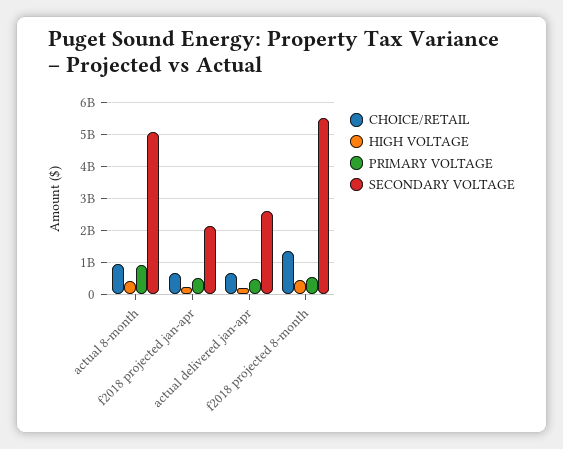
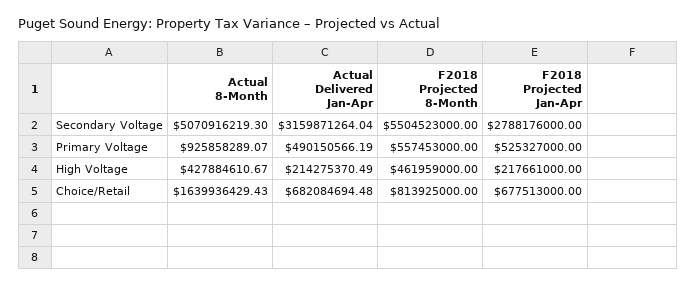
CHOICE/RETAIL, actual 8-month: 1000000000 -> 1639936429.43
SECONDARY VOLTAGE, f2018 projected jan-apr: 2200000000 -> 2788176000
SECONDARY VOLTAGE, actual delivered jan-apr: 2600000000 -> 3159871264.04
CHOICE/RETAIL, f2018 projected 8-month: 1400000000 -> 813925000

